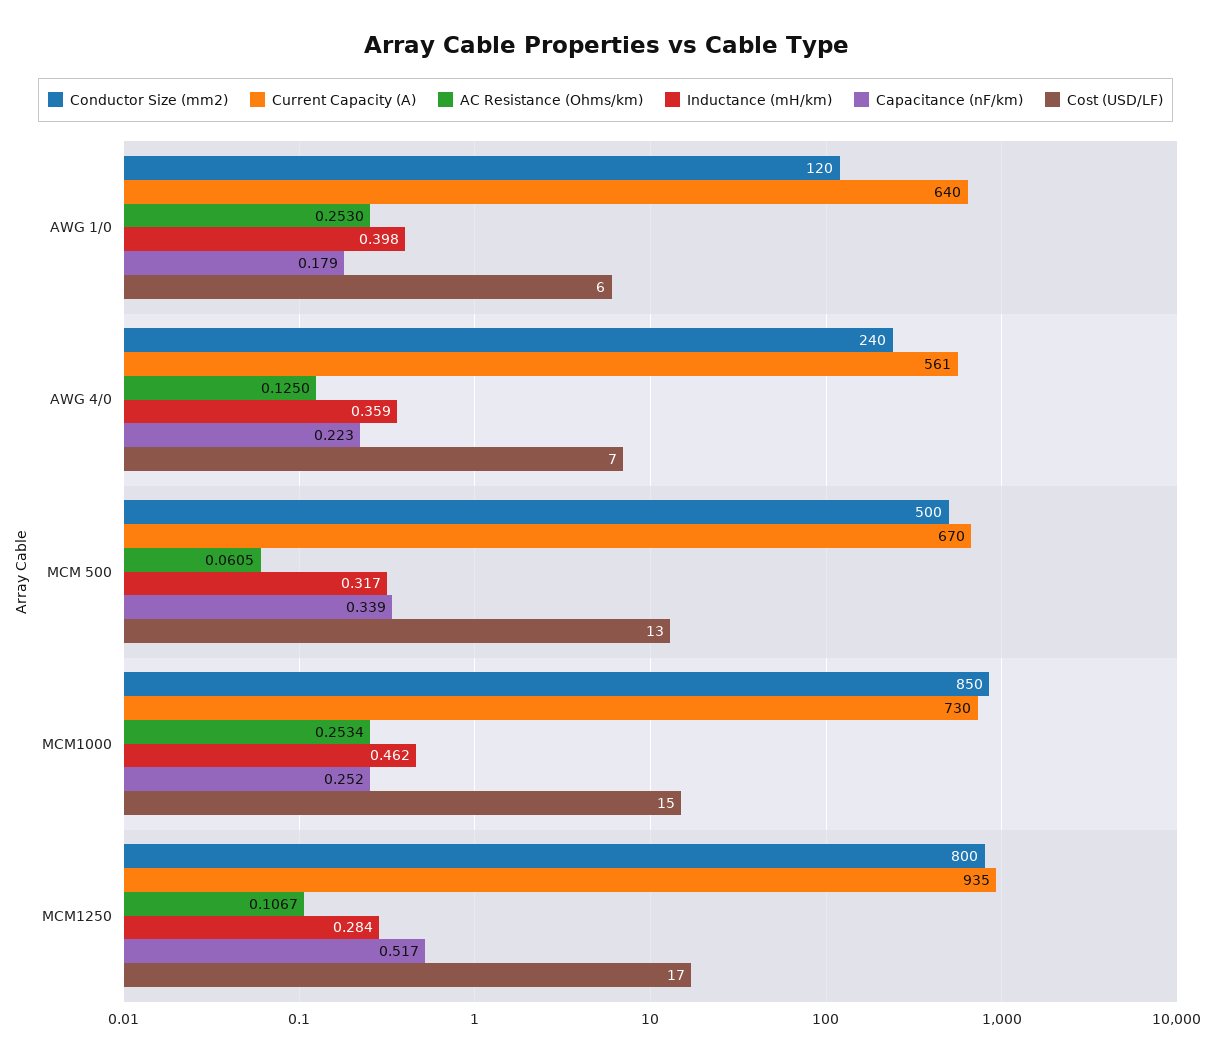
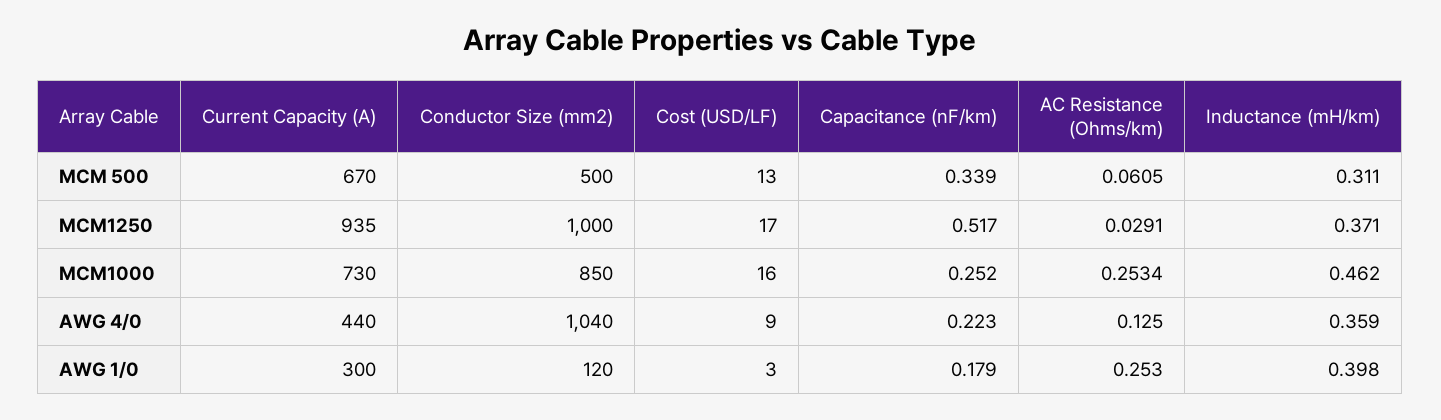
Current Capacity (A), AWG 1/0: 640 -> 300
Cost (USD/LF), AWG 1/0: 6 -> 3
Conductor Size (mm2), AWG 4/0: 240 -> 1040
Current Capacity (A), AWG 4/0: 561 -> 440
Cost (USD/LF), AWG 4/0: 7 -> 9
Inductance (mH/km), MCM 500: 0.317 -> 0.311
Cost (USD/LF), MCM1000: 15 -> 16
Conductor Size (mm2), MCM1250: 800 -> 1000
AC Resistance (Ohms/km), MCM1250: 0.1067 -> 0.0291
Inductance (mH/km), MCM1250: 0.284 -> 0.371

